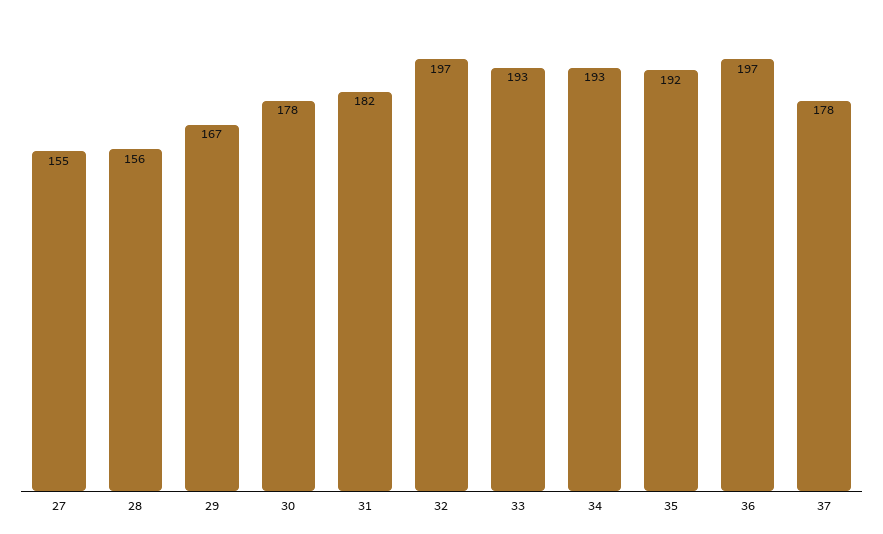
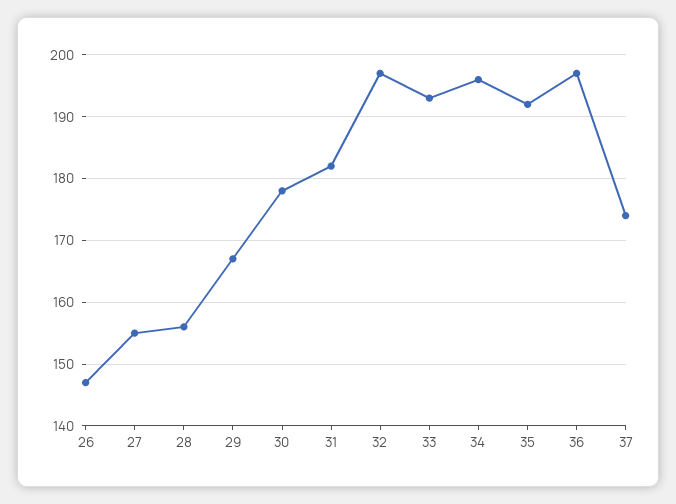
34: 193 -> 196
37: 178 -> 174
26: none -> 147

